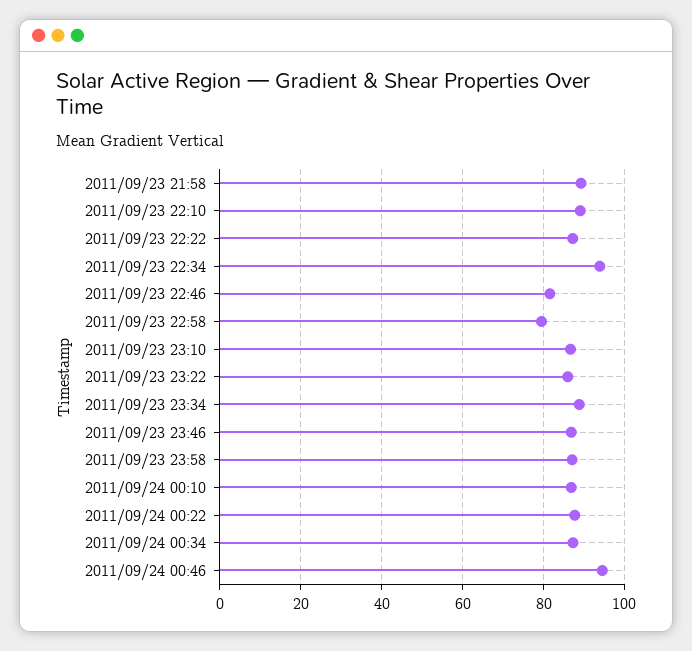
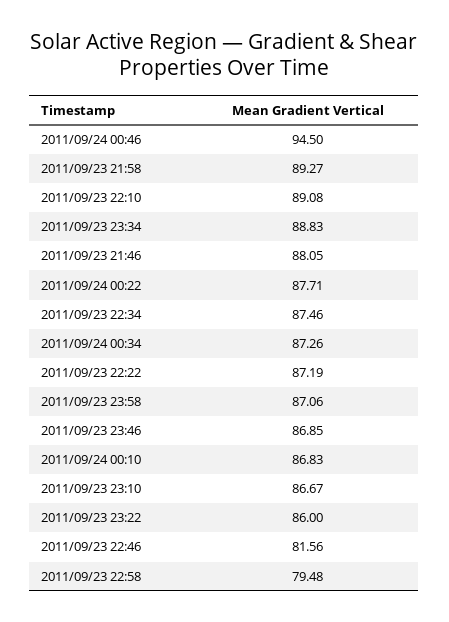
2011/09/23 22:34: 94 -> 87.46
2011/09/23 21:46: none -> 88.05

